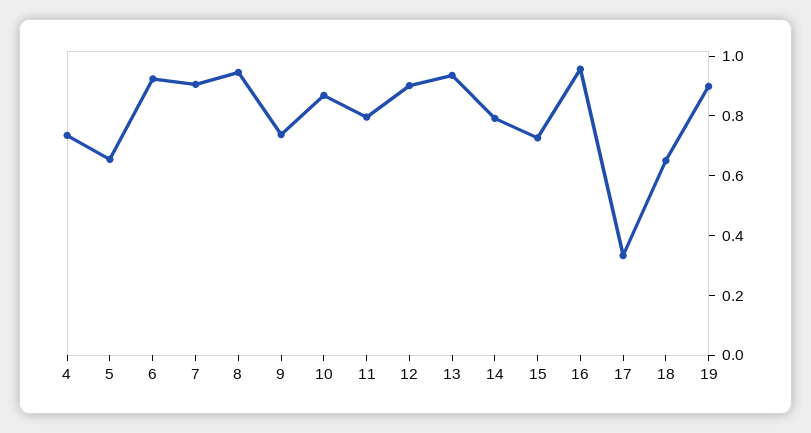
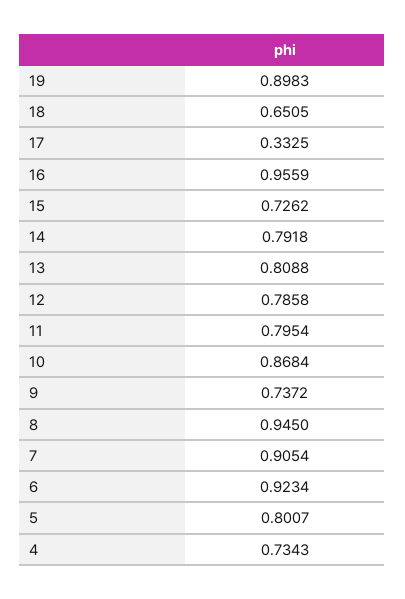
5: 0.65 -> 0.8007
12: 0.9 -> 0.7858
13: 0.95 -> 0.8088

